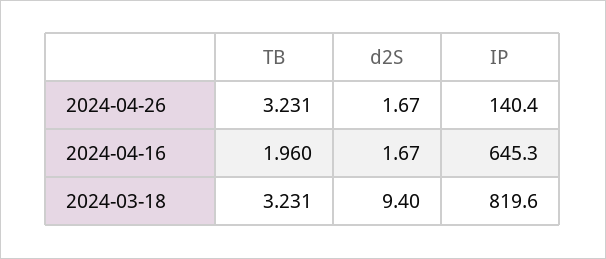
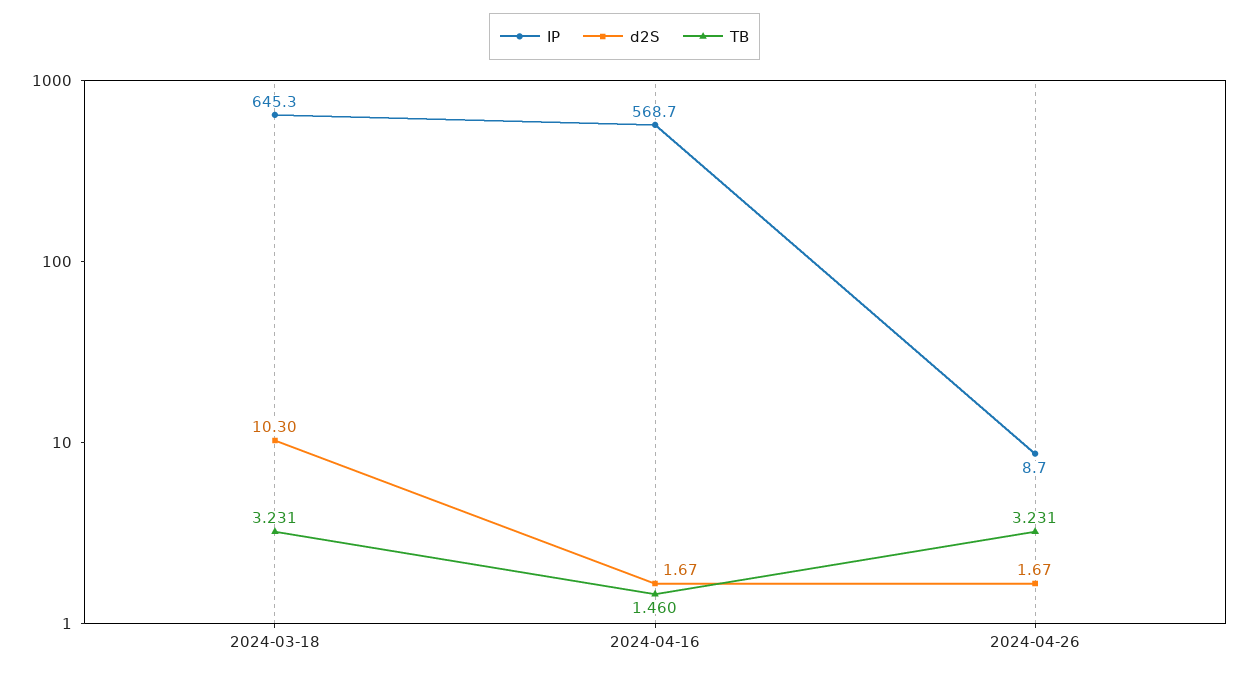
IP, 2024-04-26: 140.4 -> 8.7
TB, 2024-04-16: 1.96 -> 1.46
IP, 2024-04-16: 645.3 -> 568.7
d2S, 2024-03-18: 9.4 -> 10.3
IP, 2024-03-18: 819.6 -> 645.3

